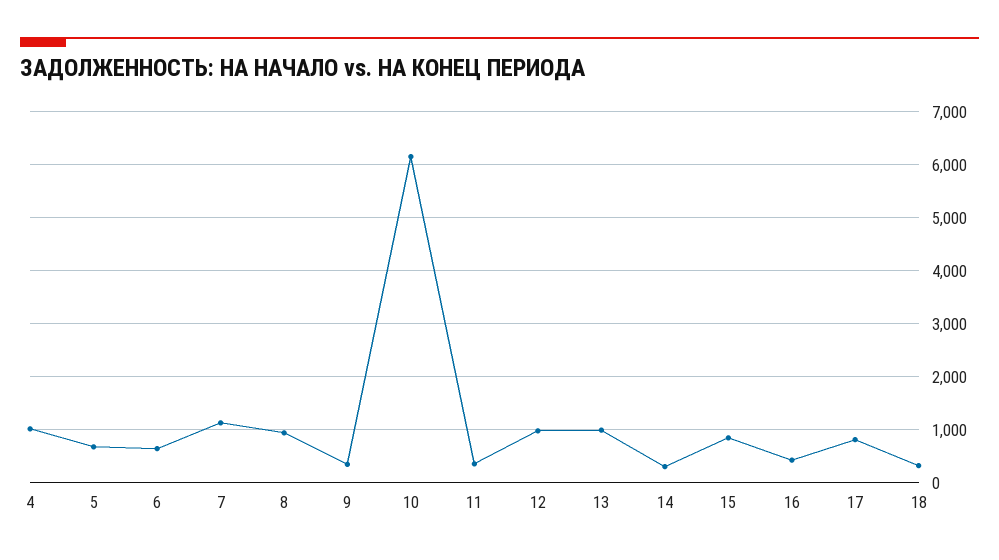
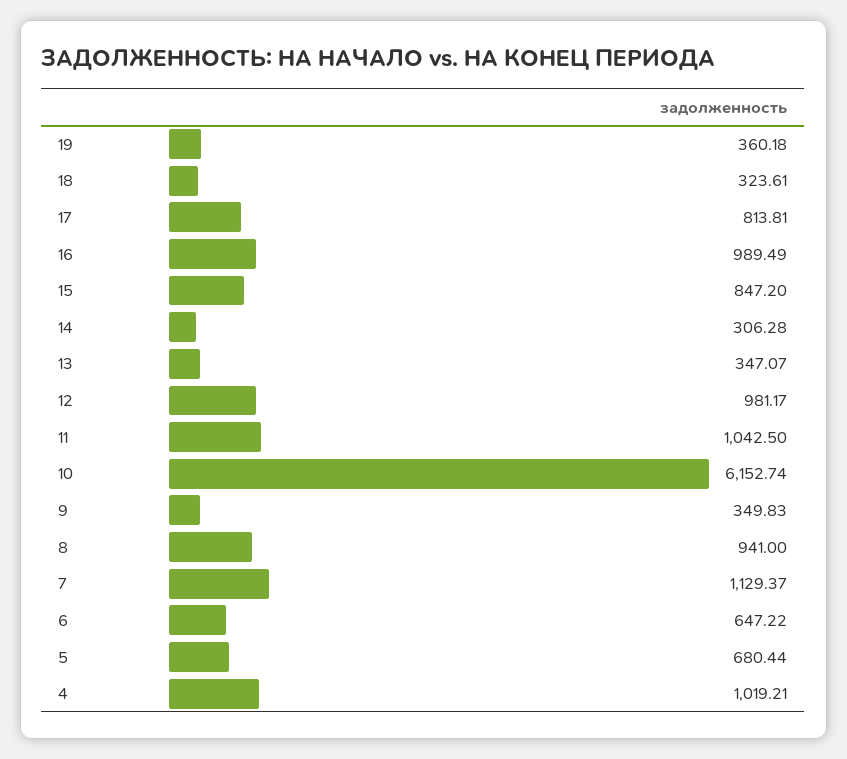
11: 400 -> 1042.5
13: 1000 -> 347.07
16: 400 -> 989.49
19: none -> 360.18

